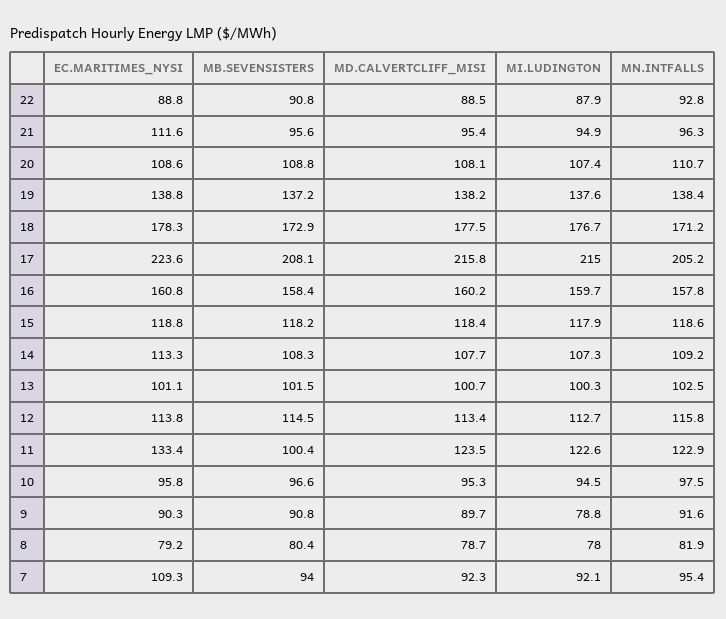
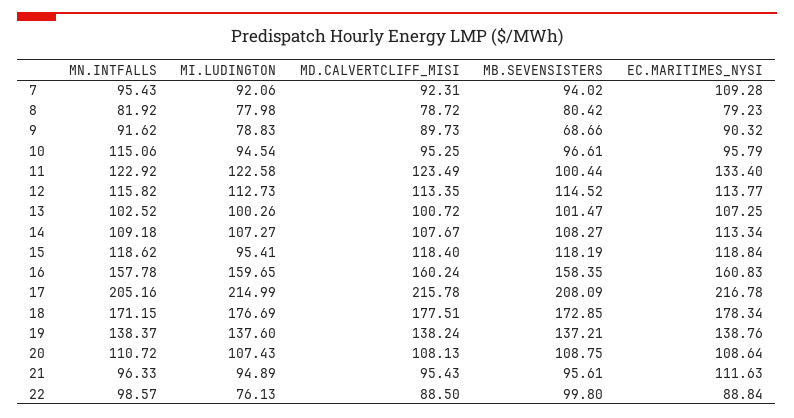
MB.SEVENSISTERS, 22: 90.8 -> 99.8
MI.LUDINGTON, 22: 87.9 -> 76.13
MN.INTFALLS, 22: 92.8 -> 98.57
EC.MARITIMES_NYSI, 17: 223.6 -> 216.78
MI.LUDINGTON, 15: 117.9 -> 95.41
EC.MARITIMES_NYSI, 13: 101.1 -> 107.25
MN.INTFALLS, 10: 97.5 -> 115.06
MB.SEVENSISTERS, 9: 90.8 -> 68.66

